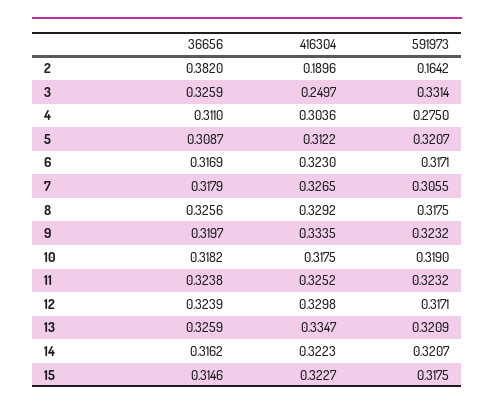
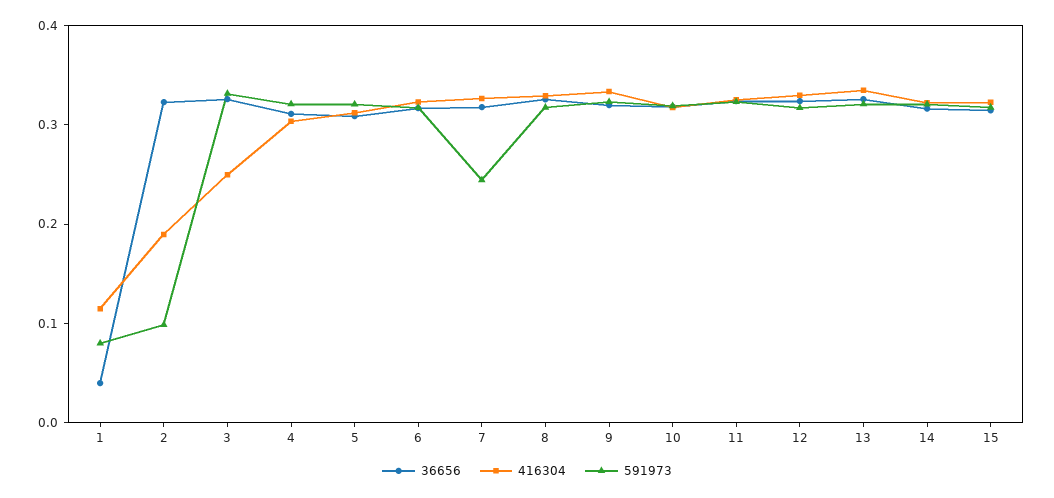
36656, 2: 0.382 -> 0.32
591973, 2: 0.1642 -> 0.1
591973, 4: 0.275 -> 0.32
591973, 7: 0.3055 -> 0.24
36656, 1: none -> 0.04
416304, 1: none -> 0.12
591973, 1: none -> 0.08

